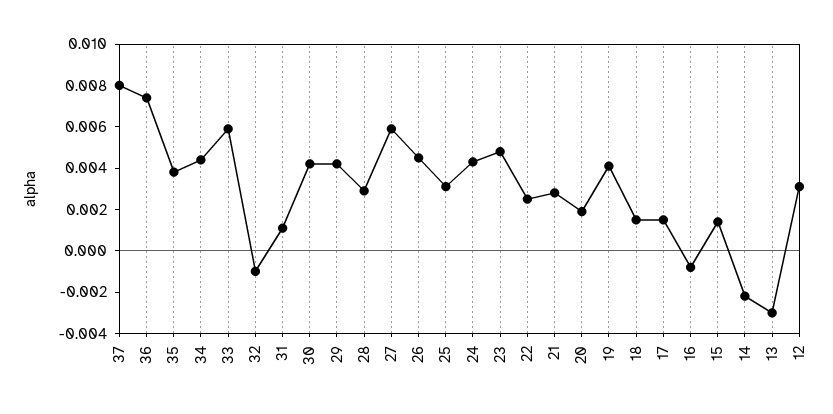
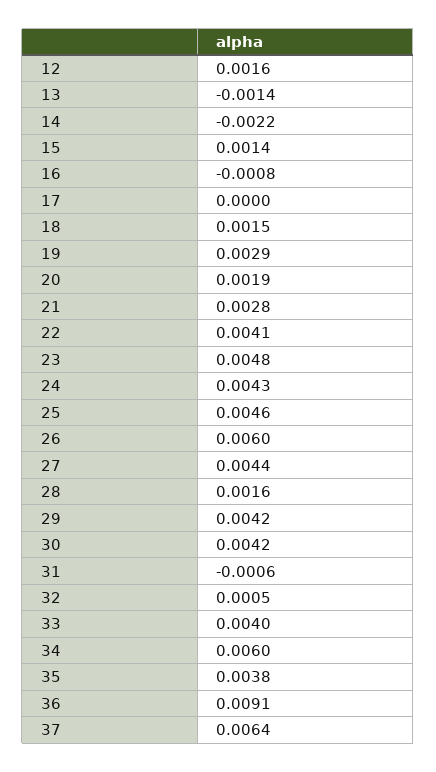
37: 0.008 -> 0.0064
36: 0.0075 -> 0.0091
34: 0.0045 -> 0.006
33: 0.006 -> 0.004
32: -0.001 -> 0.0005
31: 0.001 -> -0.0006
28: 0.003 -> 0.0016
27: 0.006 -> 0.0044
26: 0.0045 -> 0.006
25: 0.003 -> 0.0046
22: 0.0025 -> 0.0041
19: 0.004 -> 0.0029
17: 0.0015 -> 0
13: -0.003 -> -0.0014
12: 0.003 -> 0.0016

